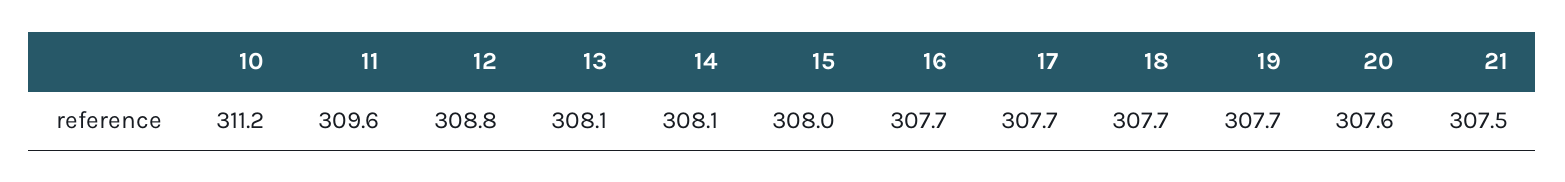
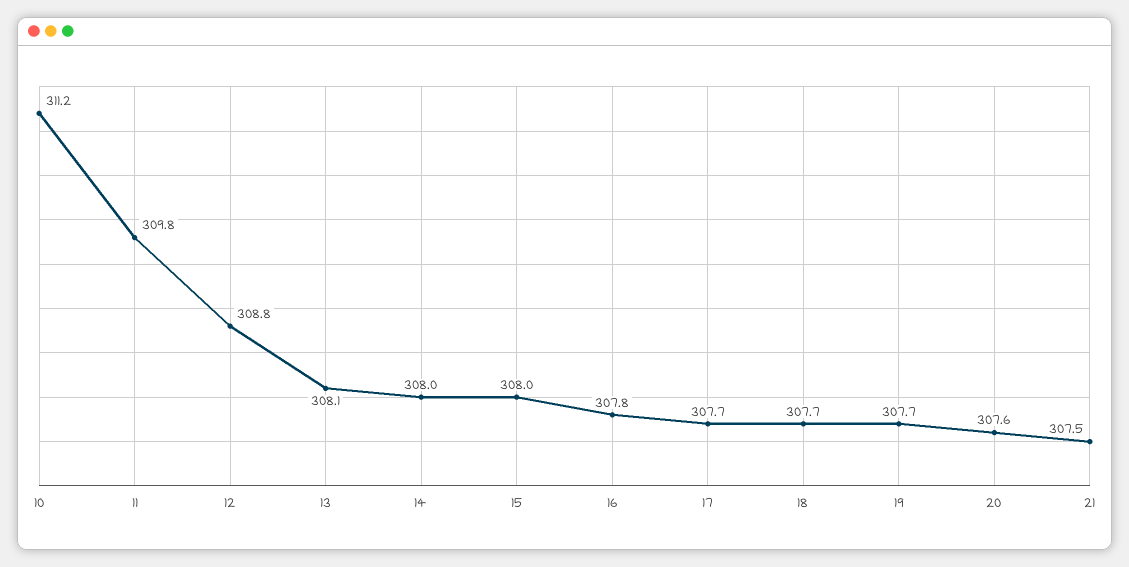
11: 309.6 -> 309.8
14: 308.1 -> 308
16: 307.7 -> 307.8

